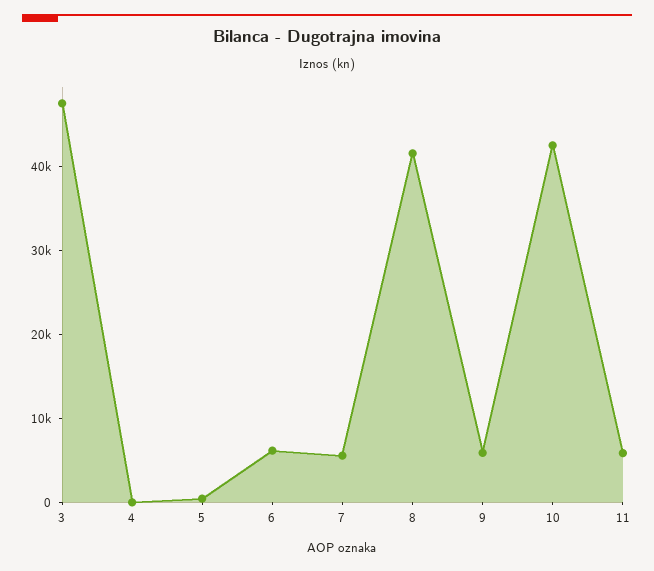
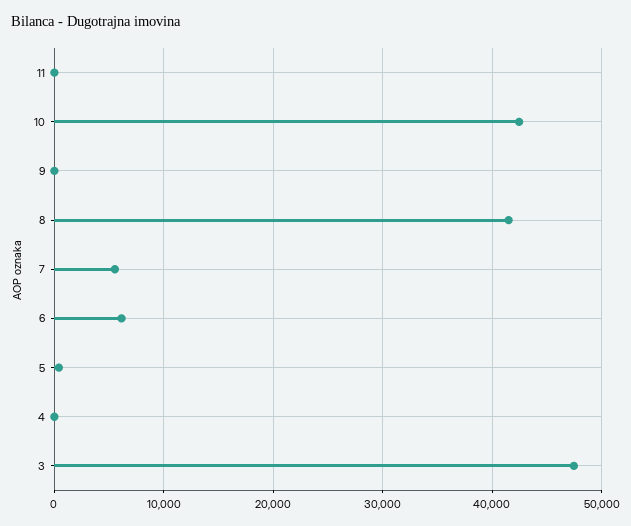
9: 6000 -> 0
11: 6000 -> 0

